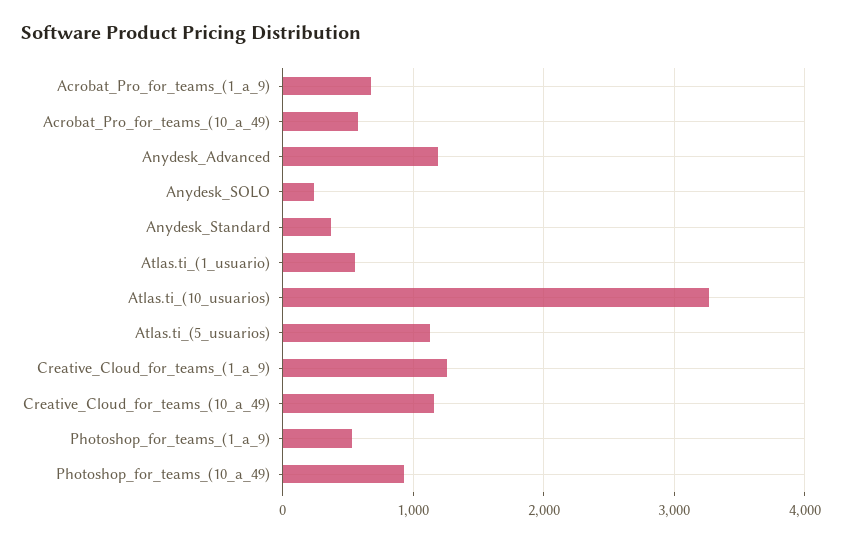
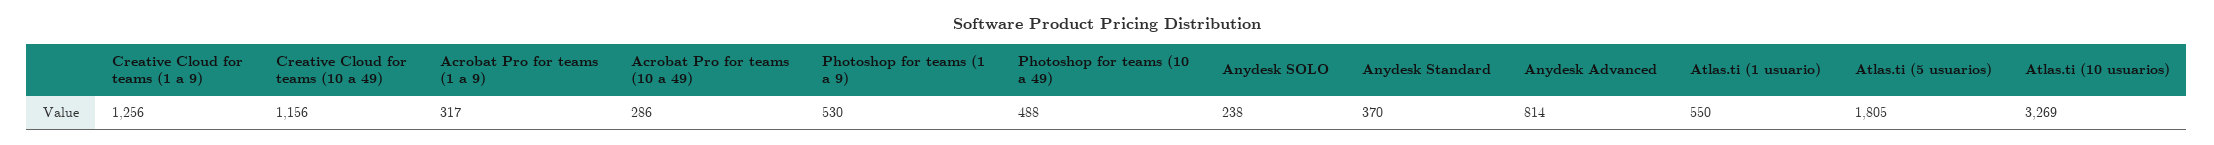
Acrobat_Pro_for_teams_(1_a_9): 700 -> 317
Acrobat_Pro_for_teams_(10_a_49): 600 -> 286
Anydesk_Advanced: 1200 -> 814
Atlas.ti_(5_usuarios): 1100 -> 1805
Photoshop_for_teams_(10_a_49): 900 -> 488

